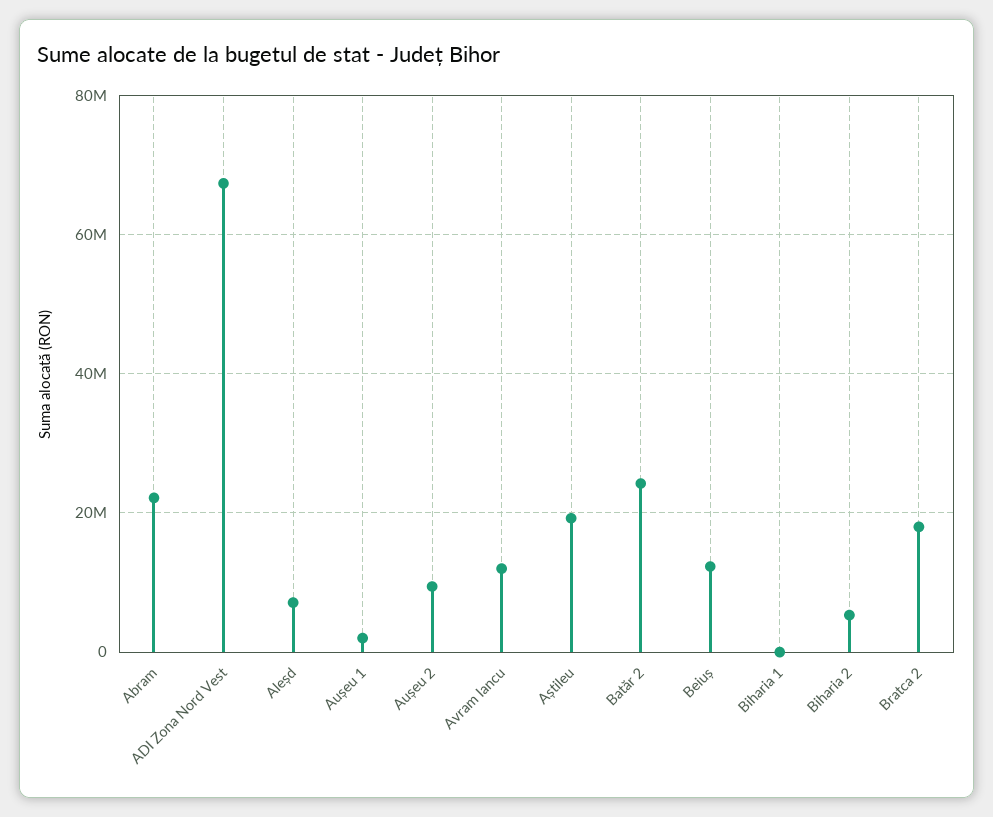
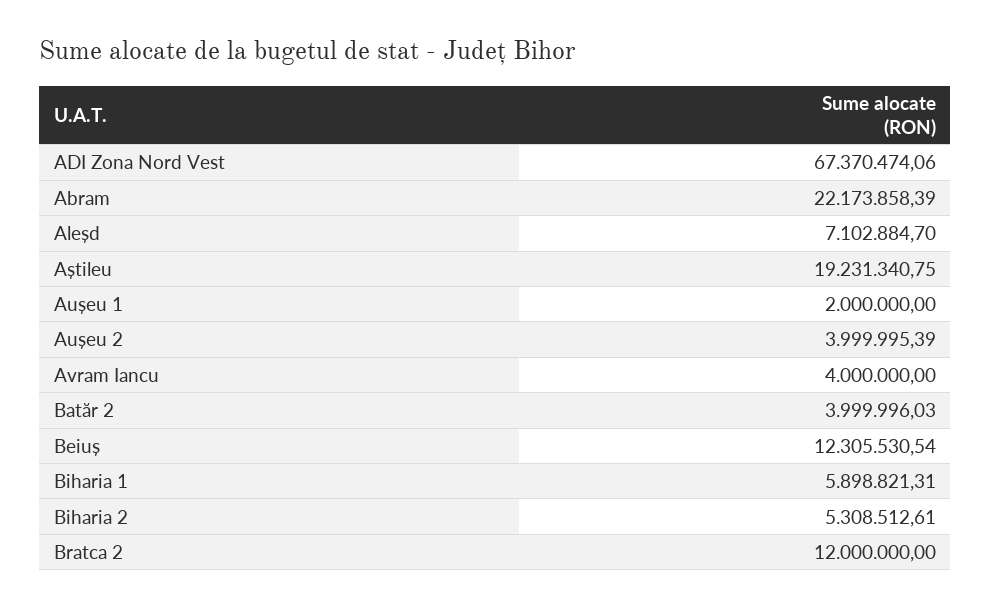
Aușeu 2: 10000000 -> 3999995.39
Avram Iancu: 12000000 -> 4000000
Batăr 2: 24000000 -> 3999996.03
Biharia 1: 0 -> 5898821.31
Bratca 2: 18000000 -> 12000000

